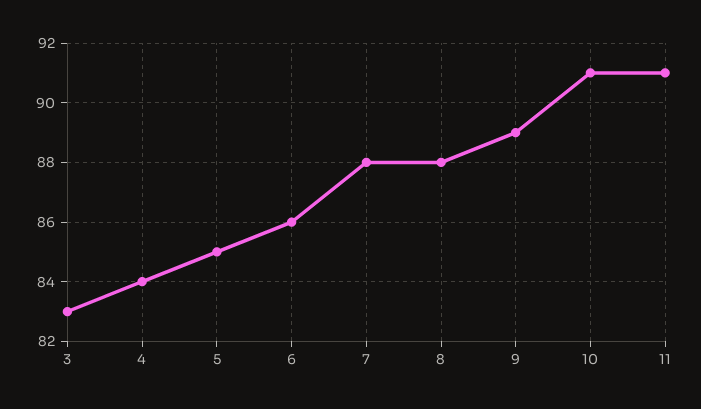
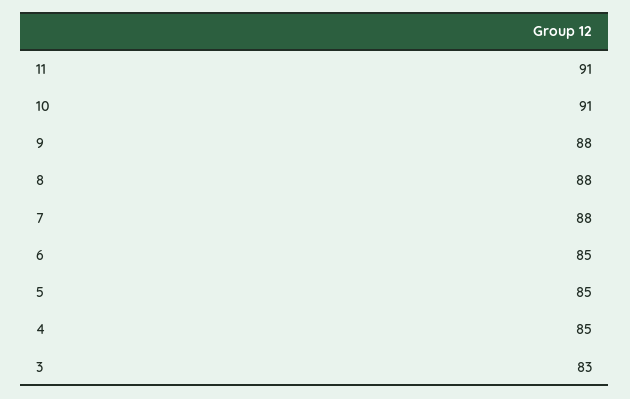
4: 84 -> 85
6: 86 -> 85
9: 89 -> 88

